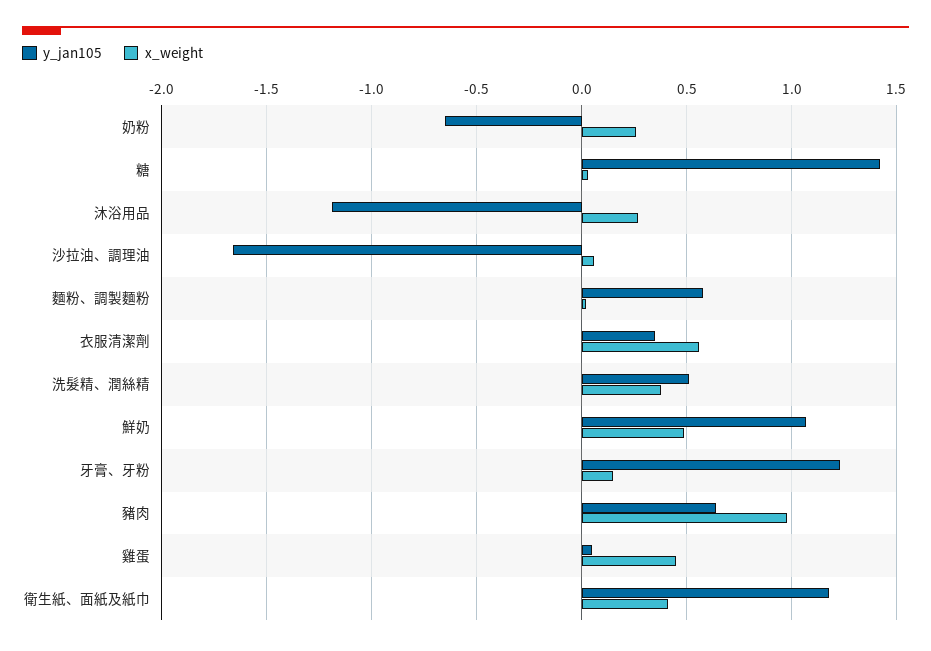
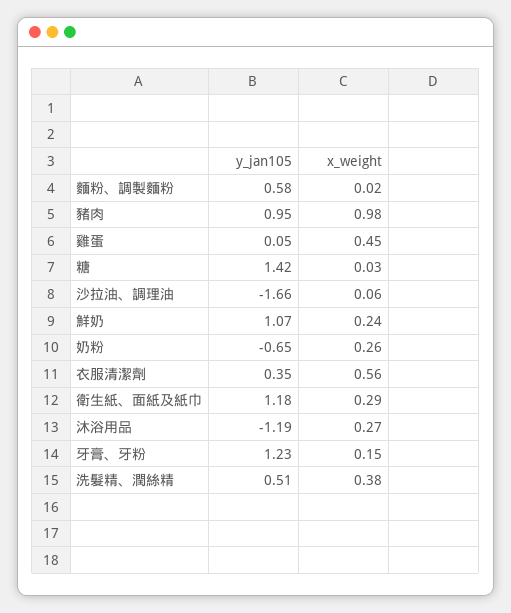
x_weight, 鮮奶: 0.5 -> 0.24
y_jan105, 豬肉: 0.65 -> 0.95
x_weight, 衛生紙、面紙及紙巾: 0.4 -> 0.29

